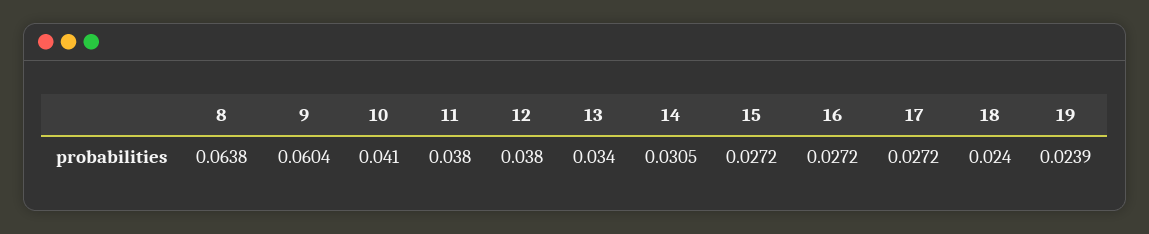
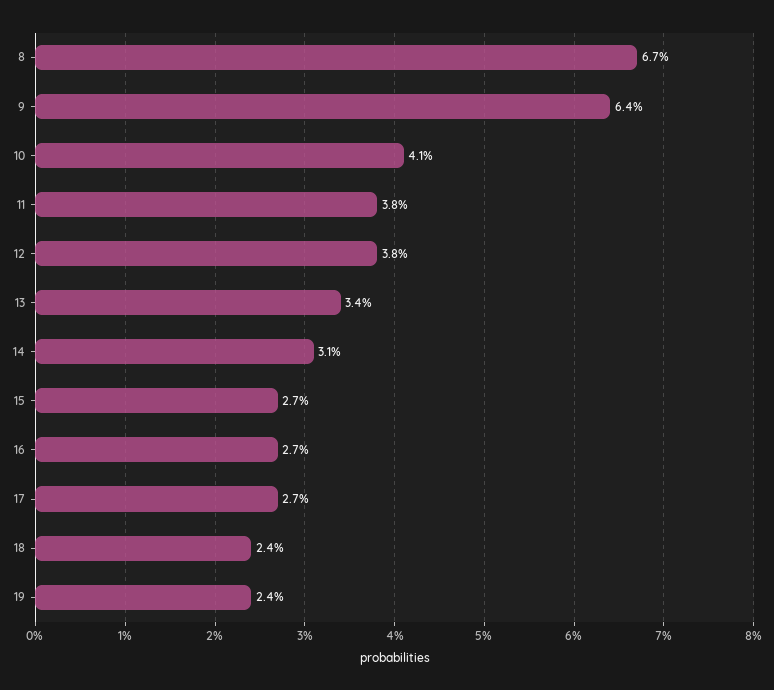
8: 0.0638 -> 0.067
9: 0.0604 -> 0.064

